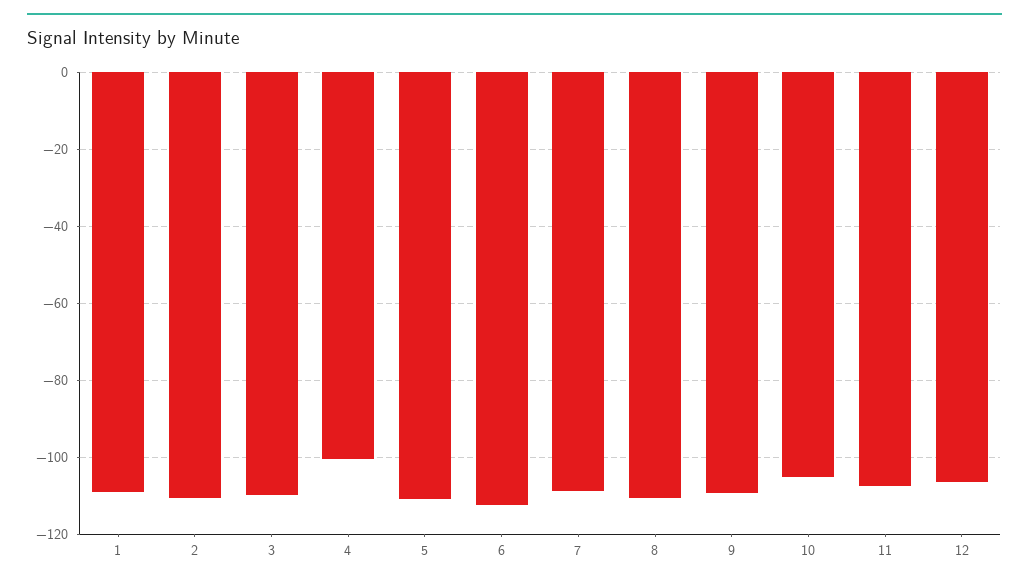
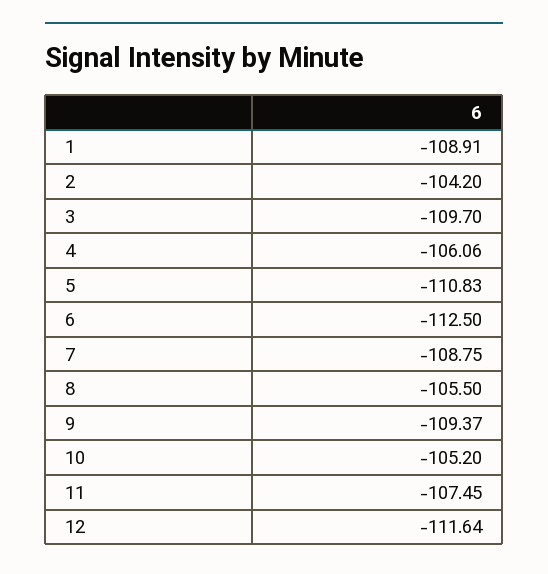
2: -110 -> -104.2
4: -100 -> -106.06
8: -110 -> -105.5
12: -106 -> -111.64

